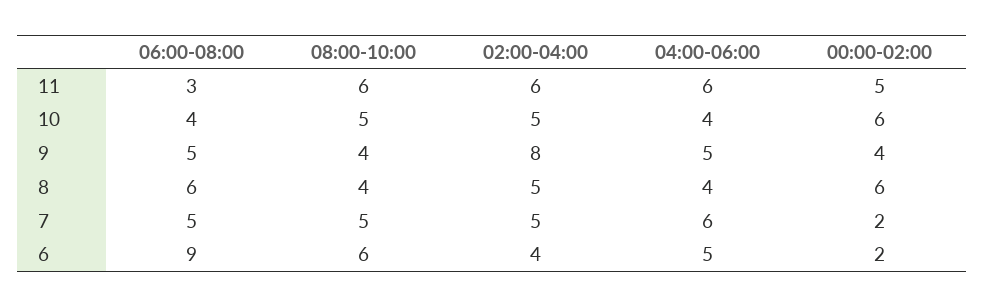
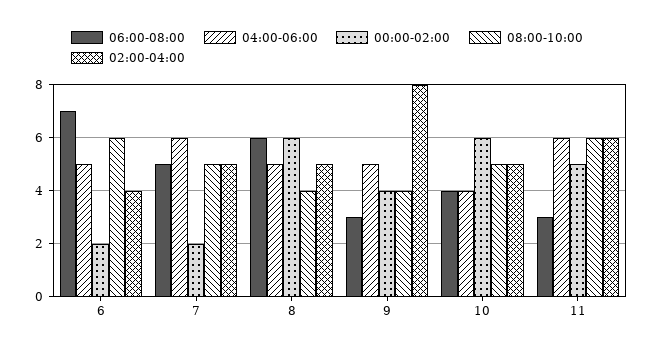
06:00-08:00, 9: 5 -> 3
04:00-06:00, 8: 4 -> 5
06:00-08:00, 6: 9 -> 7

